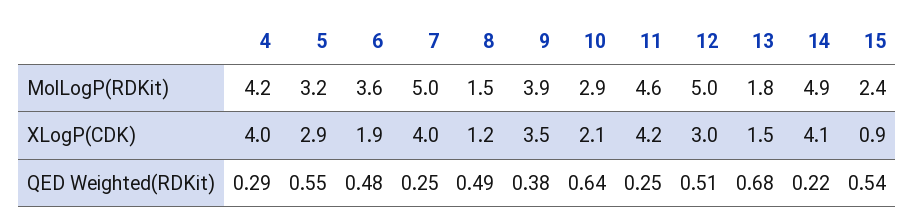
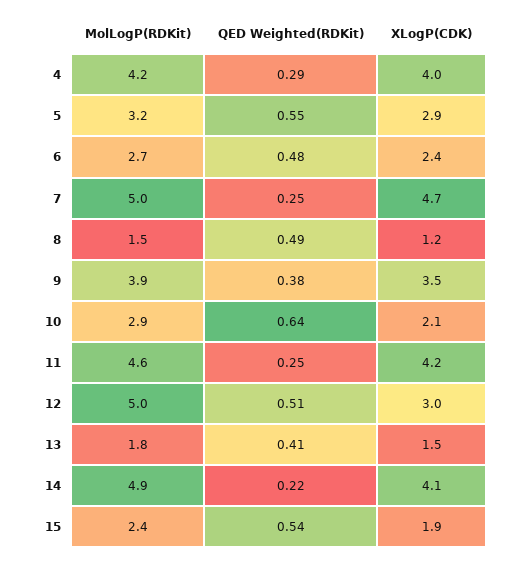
6, MolLogP(RDKit): 3.6 -> 2.7
6, XLogP(CDK): 1.9 -> 2.4
7, XLogP(CDK): 4 -> 4.7
15, XLogP(CDK): 0.9 -> 1.9
13, QED Weighted(RDKit): 0.68 -> 0.41

